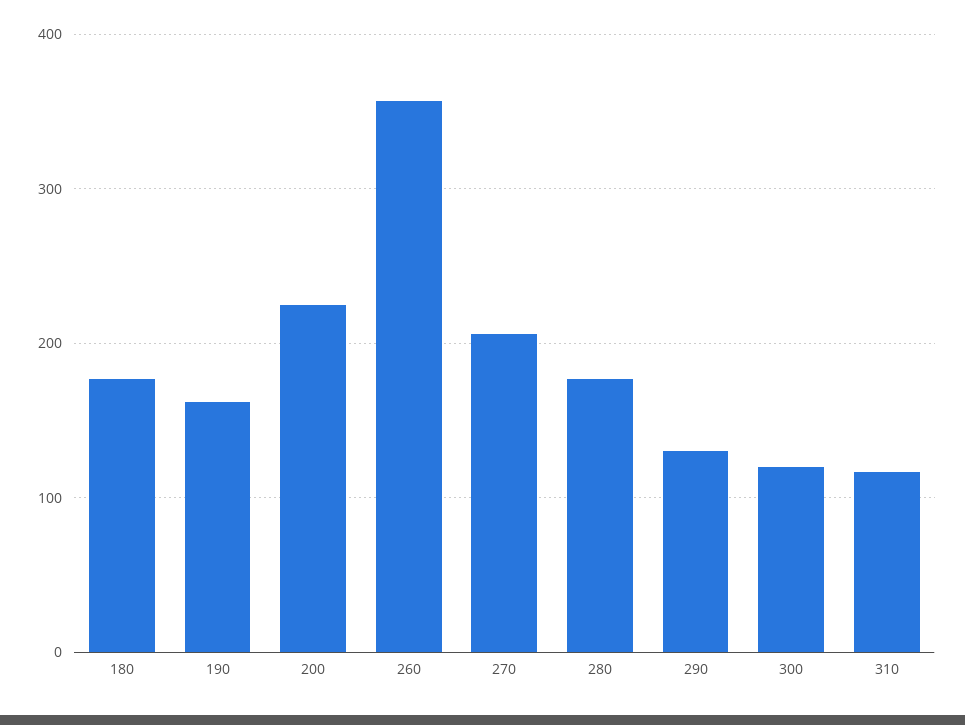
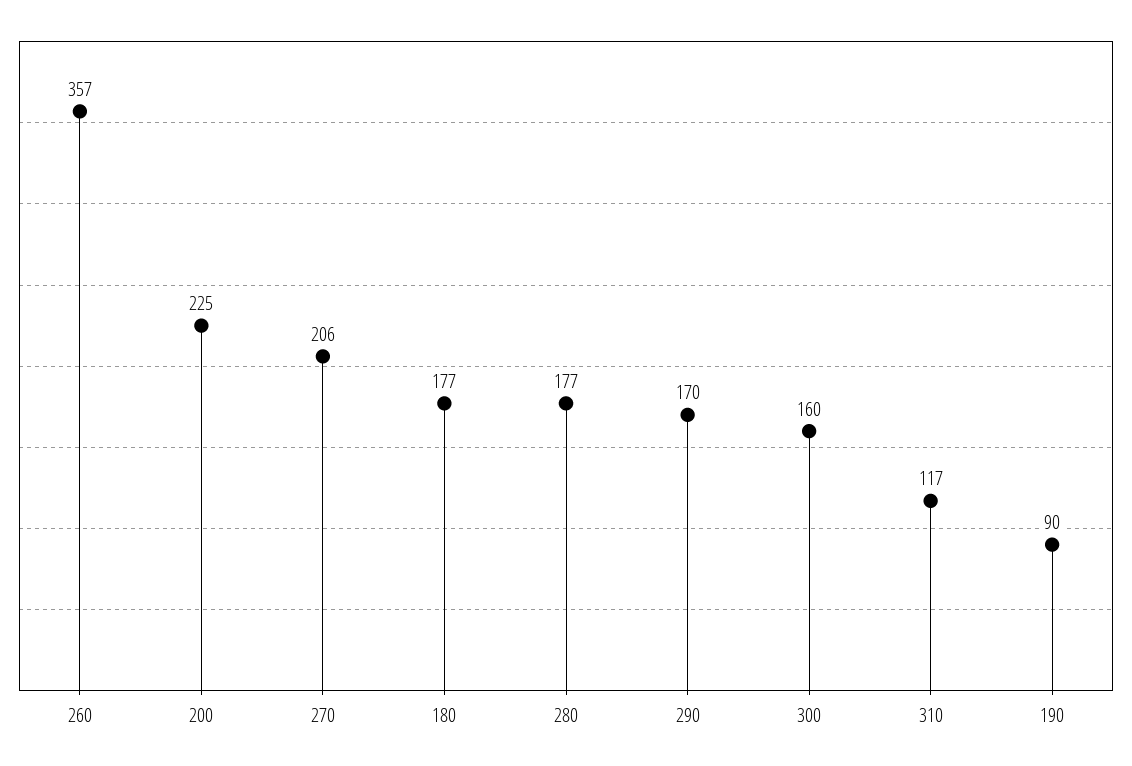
190: 160 -> 90
290: 130 -> 170
300: 120 -> 160

